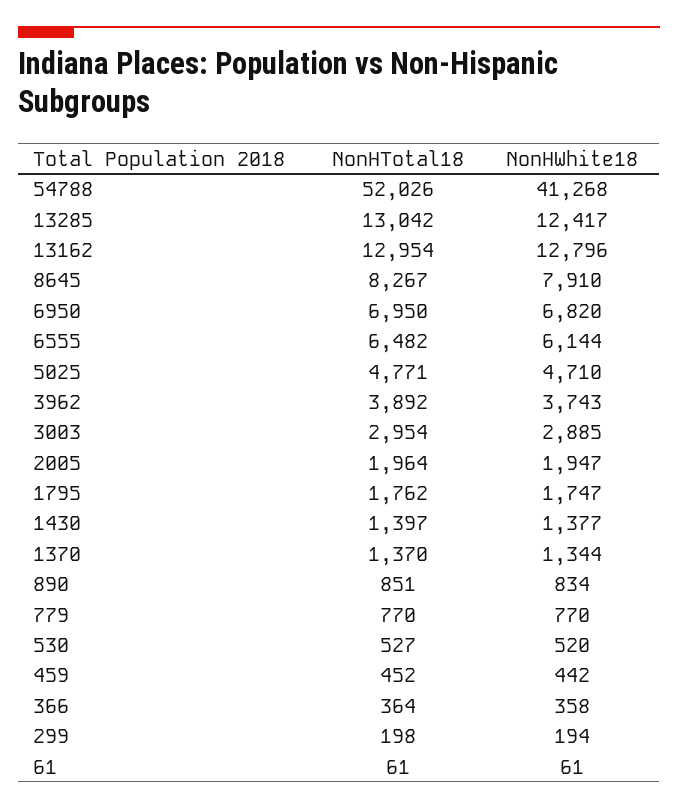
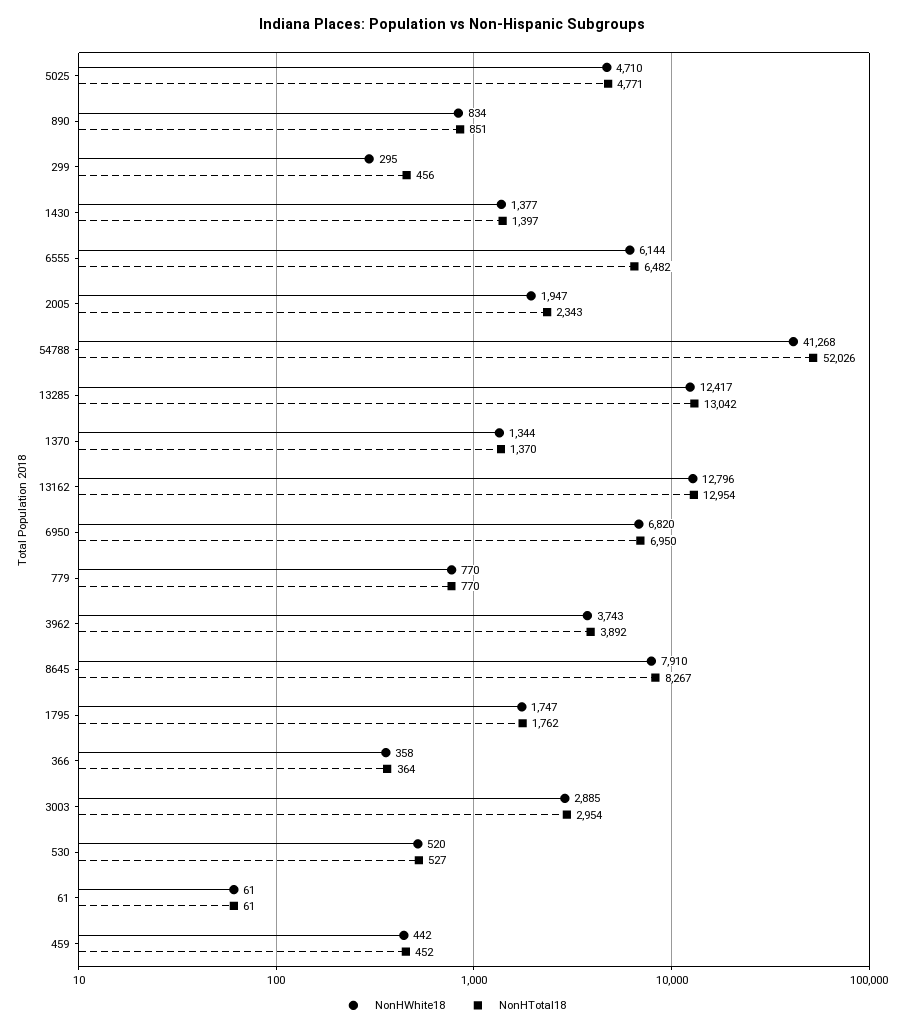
NonHTotal18, 2005: 1964 -> 2343
NonHTotal18, 299: 198 -> 456
NonHWhite18, 299: 194 -> 295

